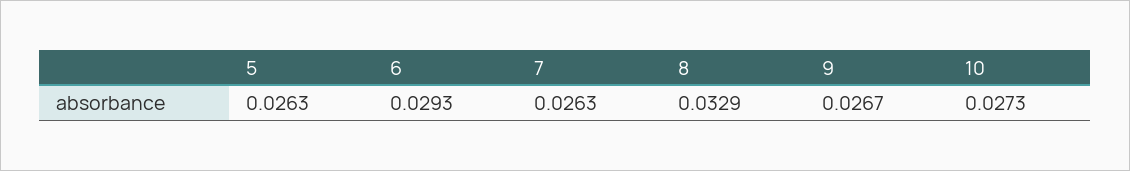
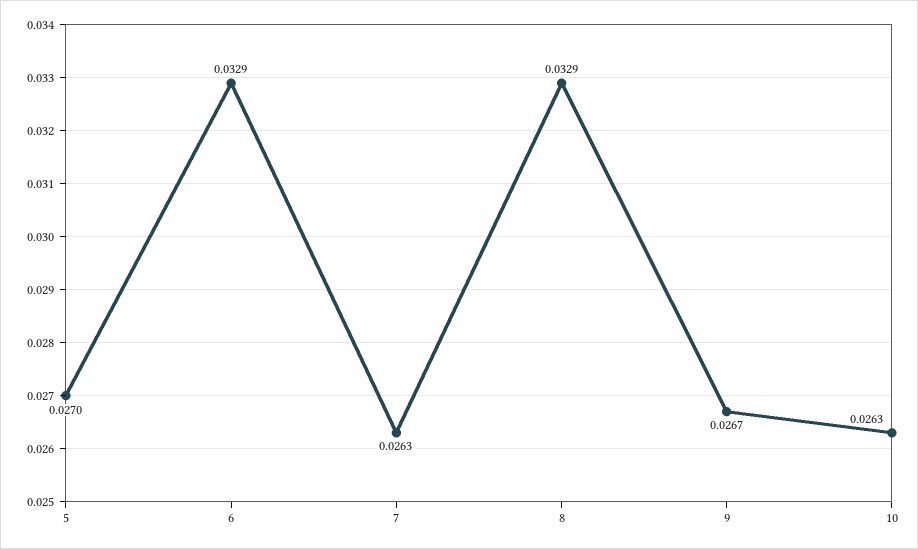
5: 0.0263 -> 0.027
6: 0.0293 -> 0.0329
10: 0.0273 -> 0.0263

